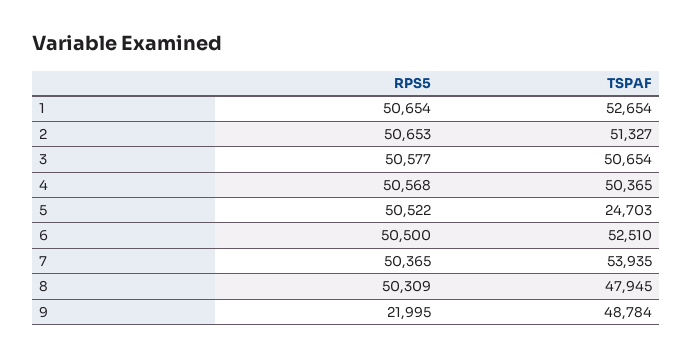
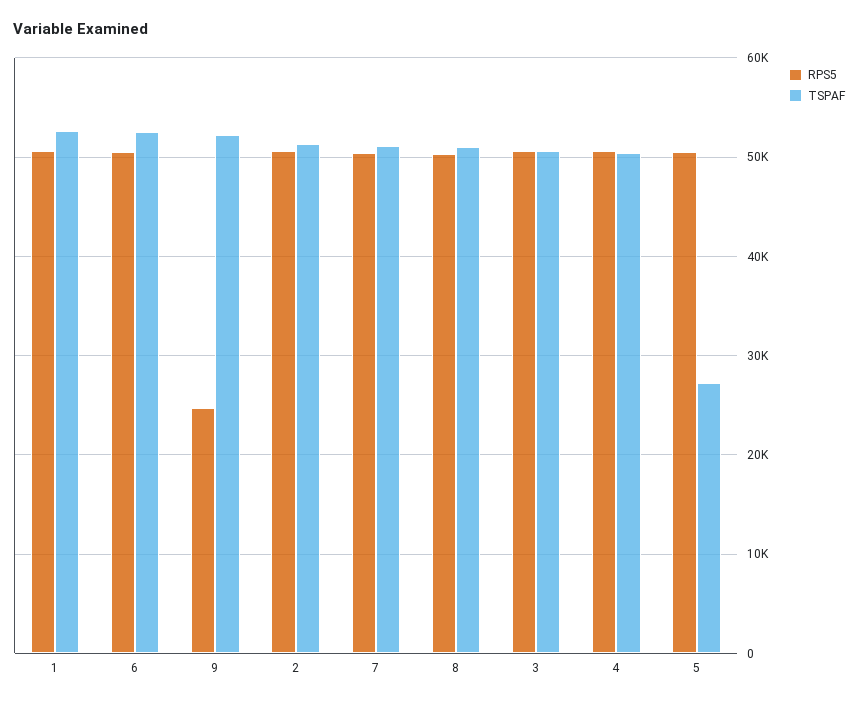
TSPAF, 5: 24703 -> 27000
TSPAF, 7: 53935 -> 51000
TSPAF, 8: 47945 -> 51000
RPS5, 9: 21995 -> 25000
TSPAF, 9: 48784 -> 52000

